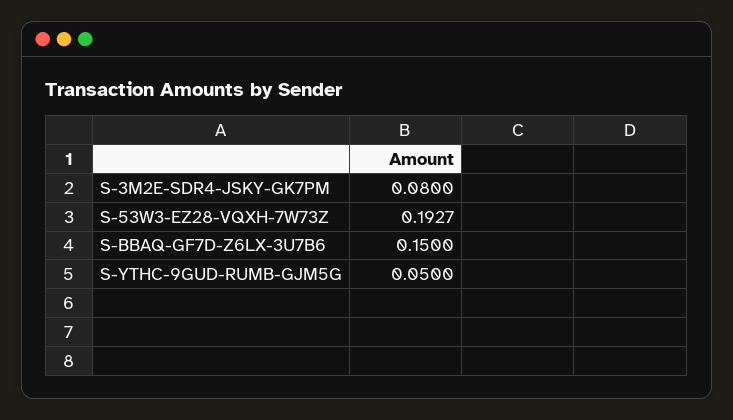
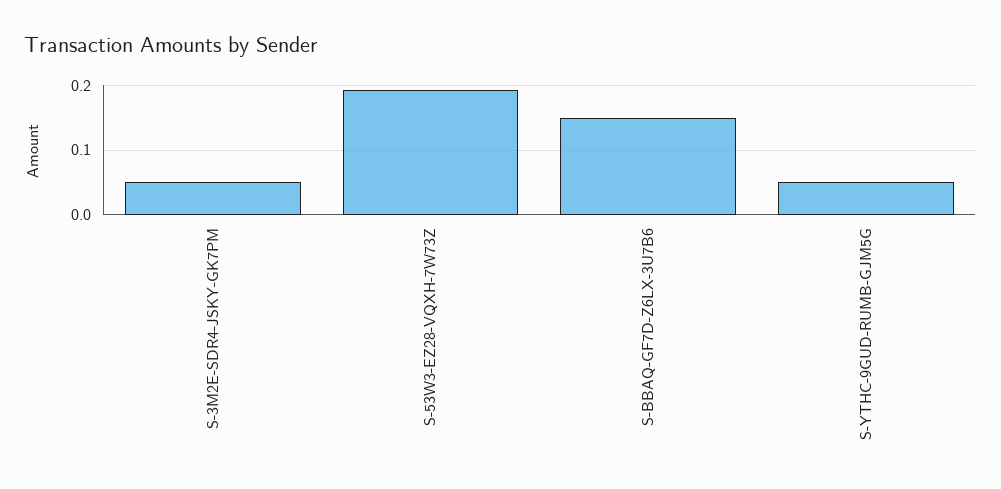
S-3M2E-SDR4-JSKY-GK7PM: 0.08 -> 0.05

